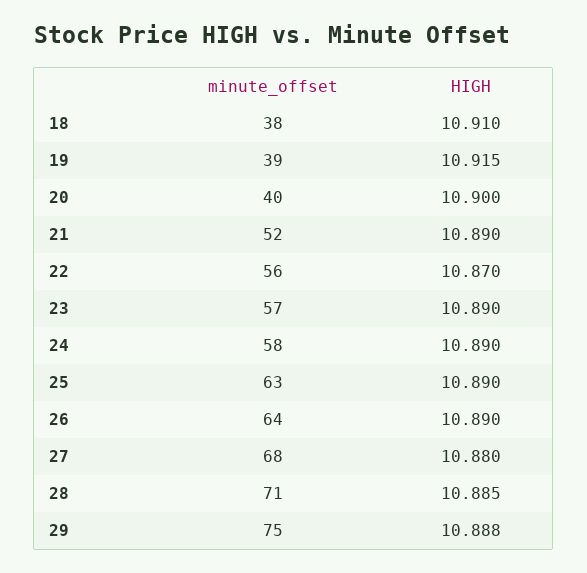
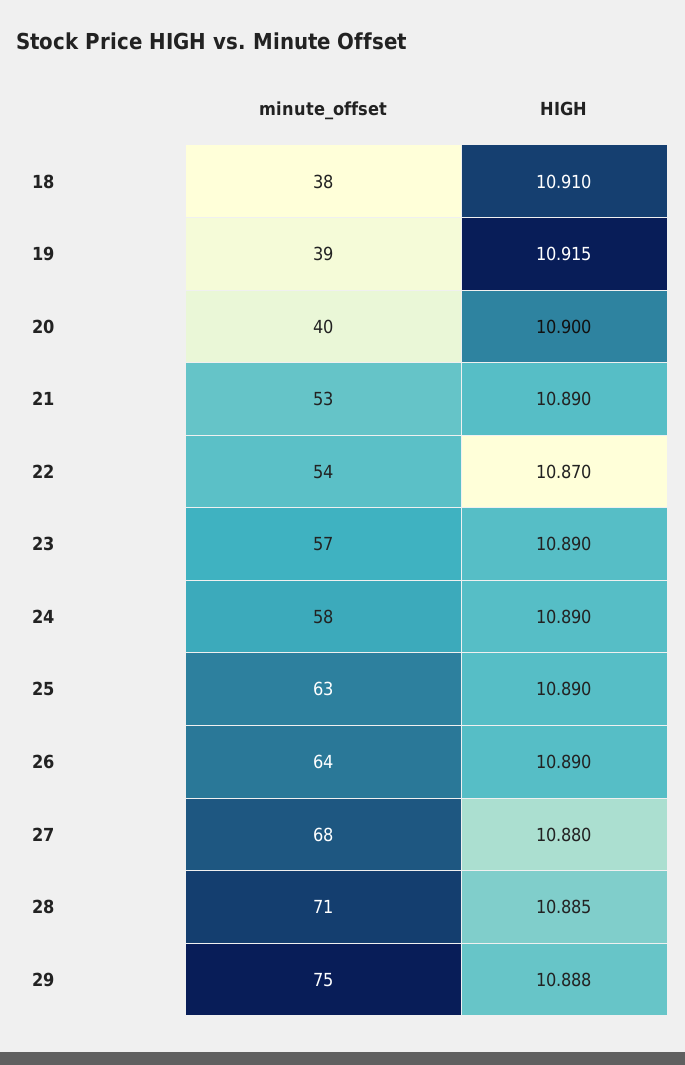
minute_offset, 21: 52 -> 53
minute_offset, 22: 56 -> 54

